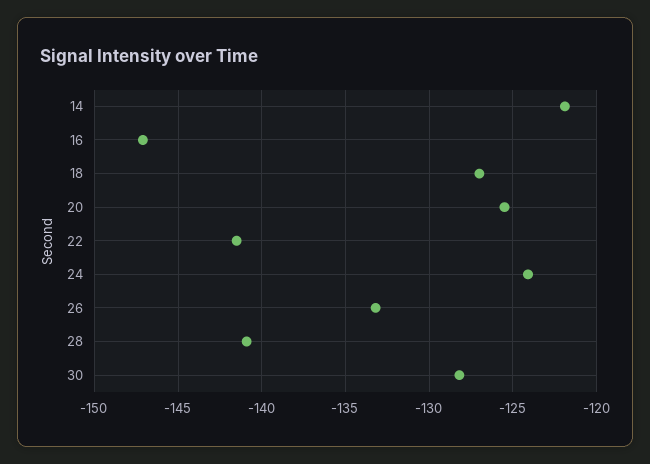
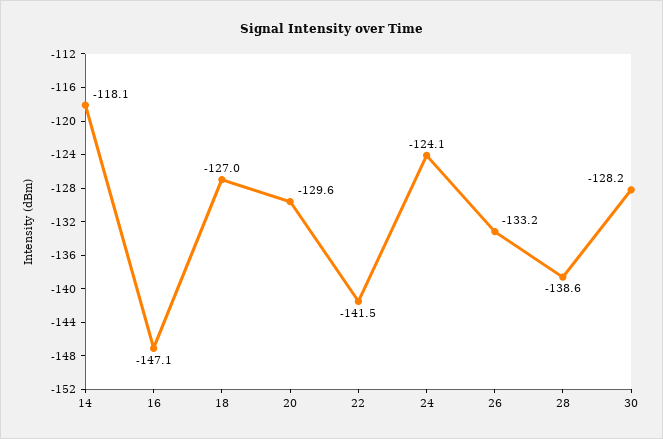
14: -122 -> -118.1
20: -125.5 -> -129.6
28: -141 -> -138.6

